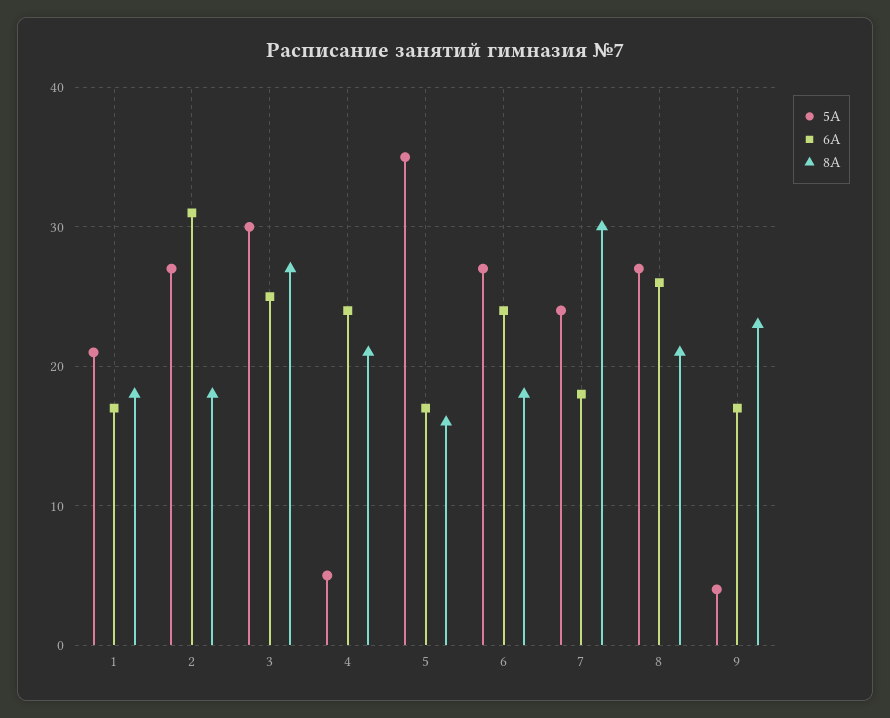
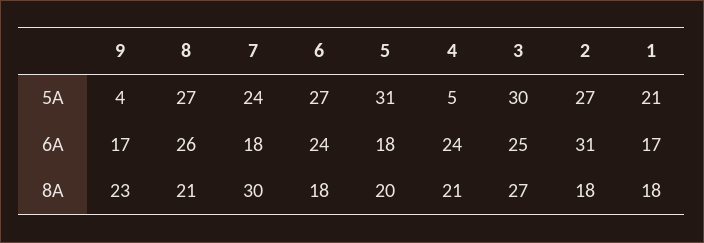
5А, 5: 35 -> 31
6А, 5: 17 -> 18
8А, 5: 16 -> 20

